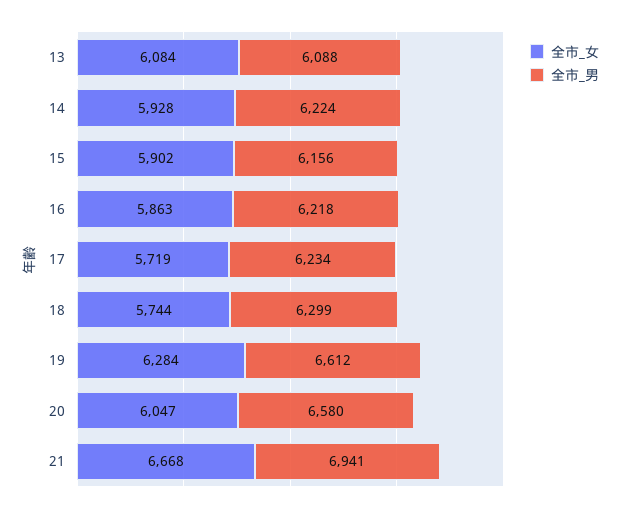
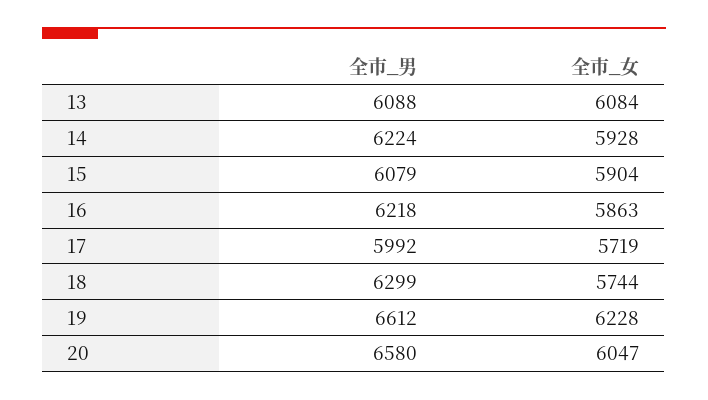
全市_女, 15: 5902 -> 5904
全市_男, 15: 6156 -> 6079
全市_男, 17: 6234 -> 5992
全市_女, 19: 6284 -> 6228
全市_女, 21: 6668 -> none
全市_男, 21: 6941 -> none

